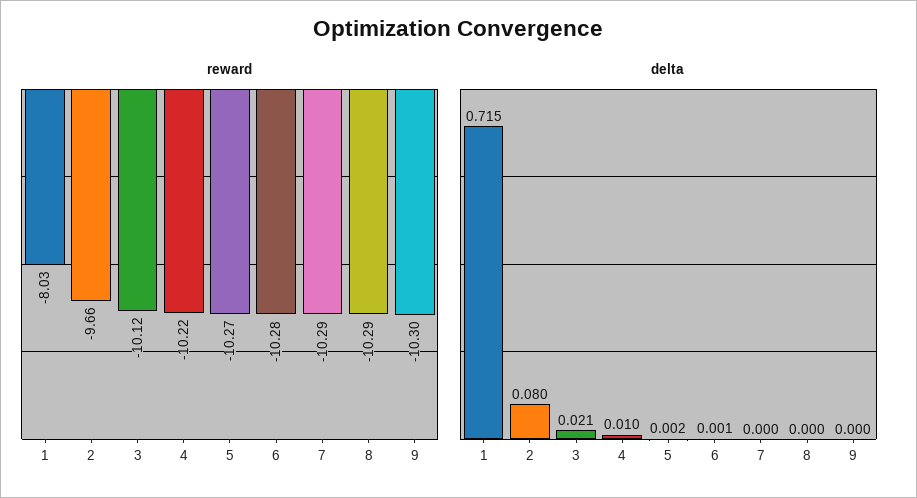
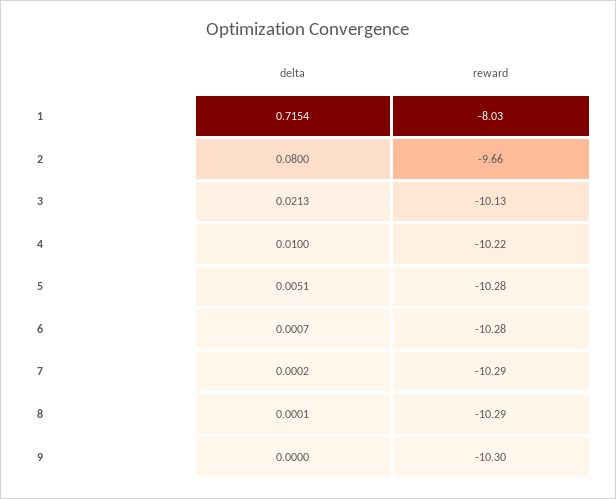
reward, 3: -10.12 -> -10.13
reward, 5: -10.27 -> -10.28
delta, 5: 0.002 -> 0.0051

